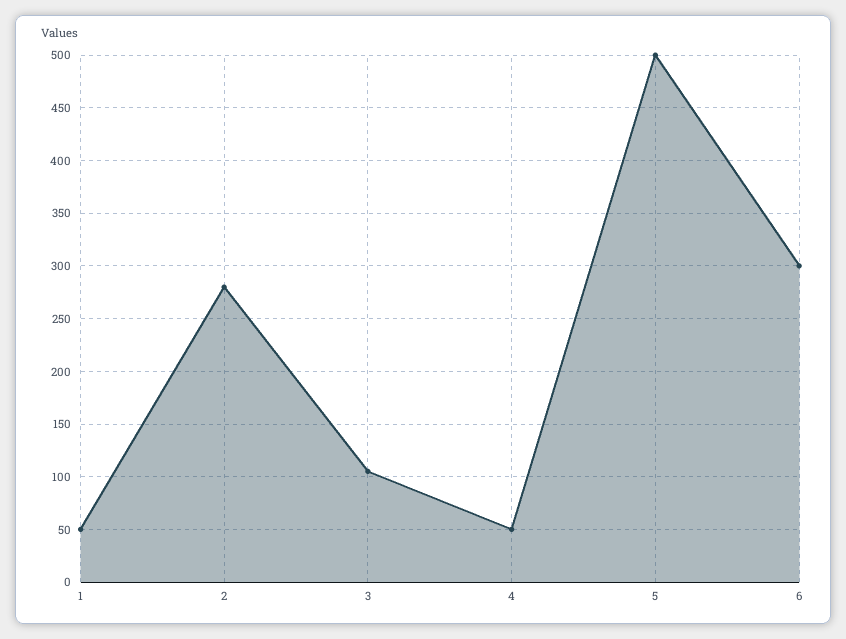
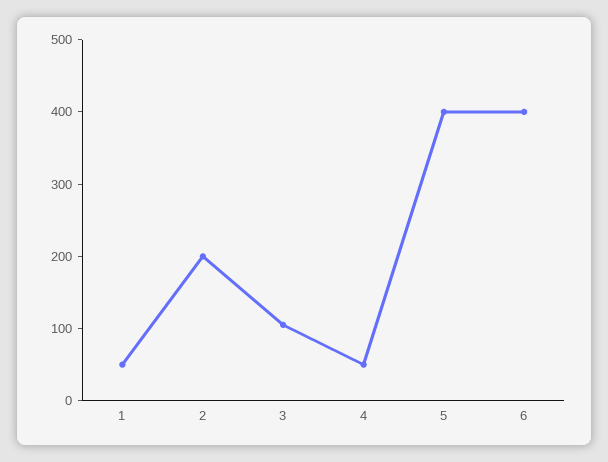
2: 280 -> 200
5: 500 -> 400
6: 300 -> 400

